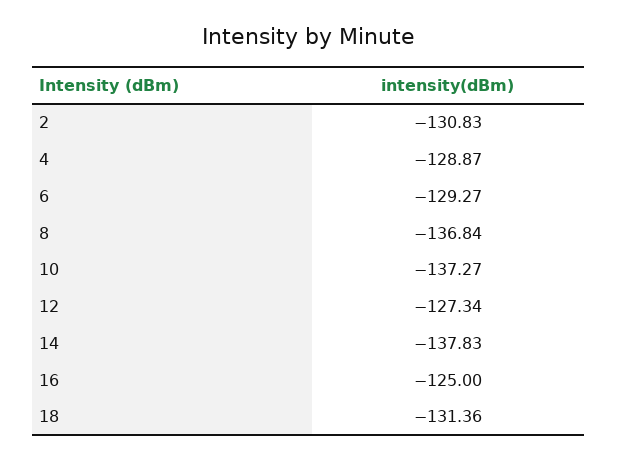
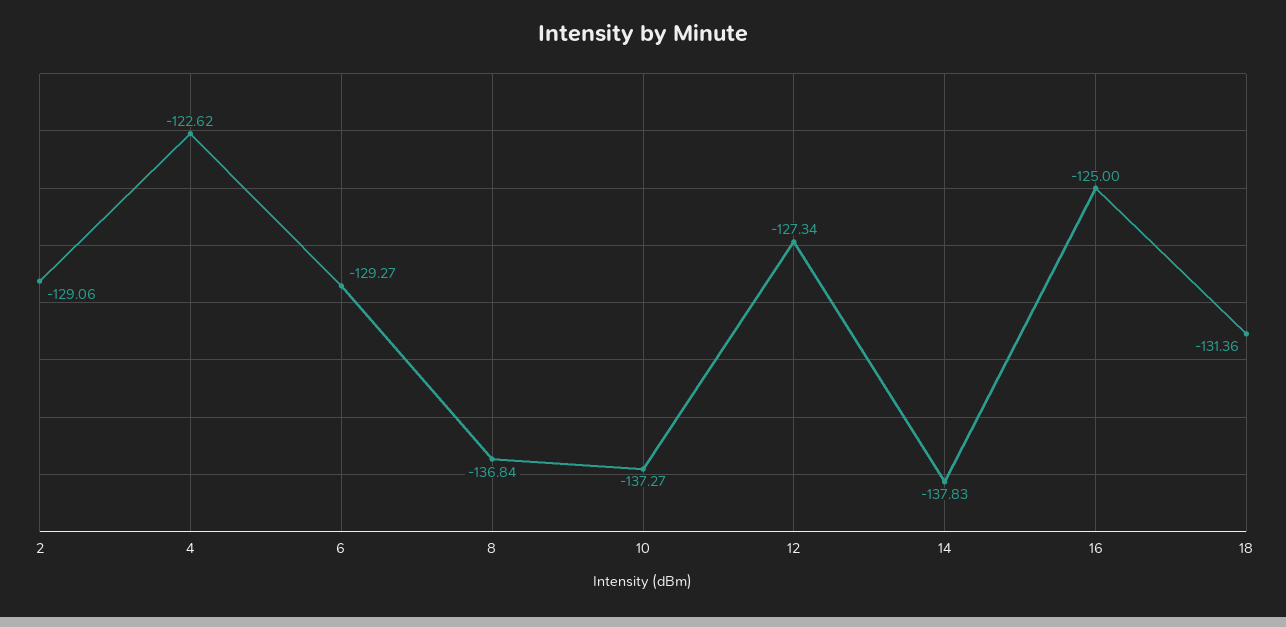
2: -130.83 -> -129.06
4: -128.87 -> -122.62

